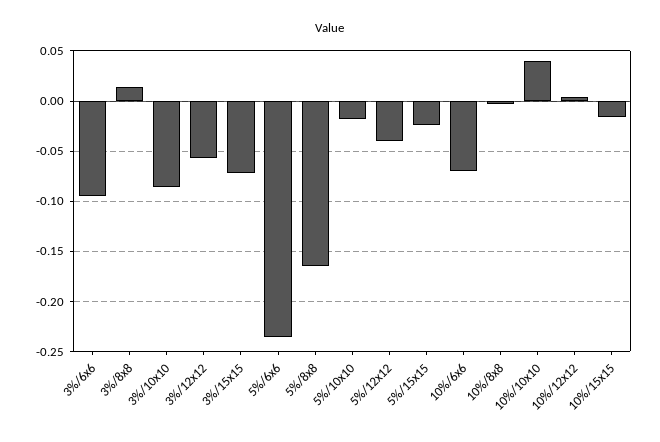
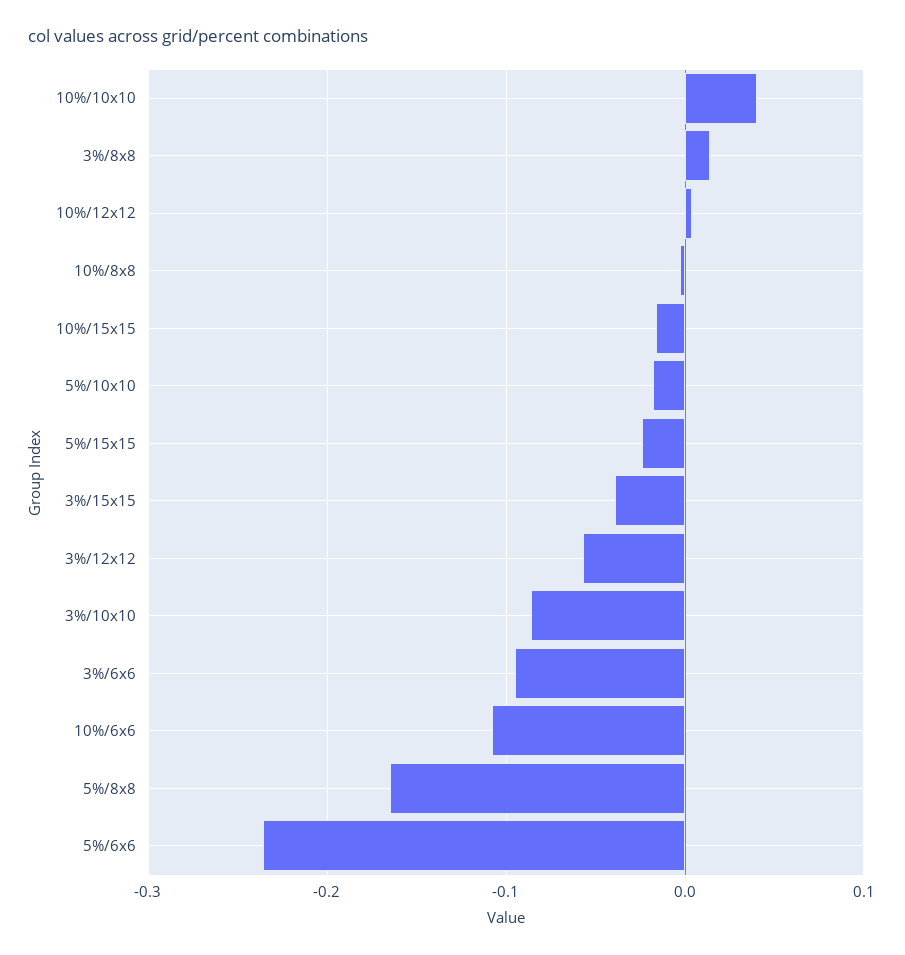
3%/15x15: -0.07 -> -0.04
5%/12x12: -0.04 -> none
10%/6x6: -0.07 -> -0.11

